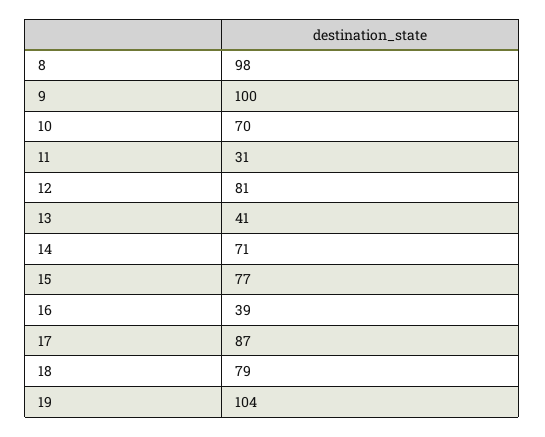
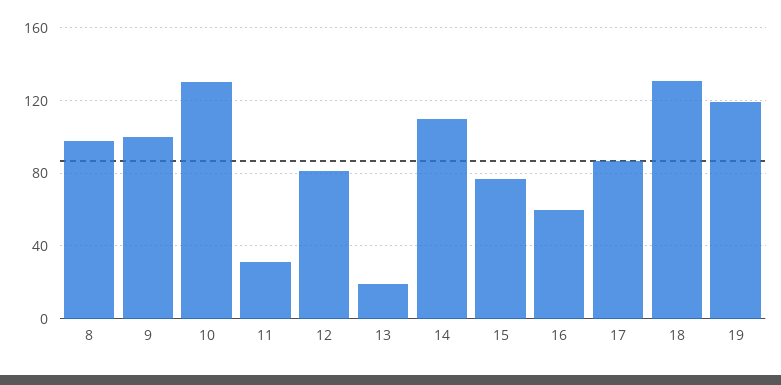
10: 70 -> 130
13: 41 -> 20
14: 71 -> 110
16: 39 -> 60
18: 79 -> 130
19: 104 -> 120

